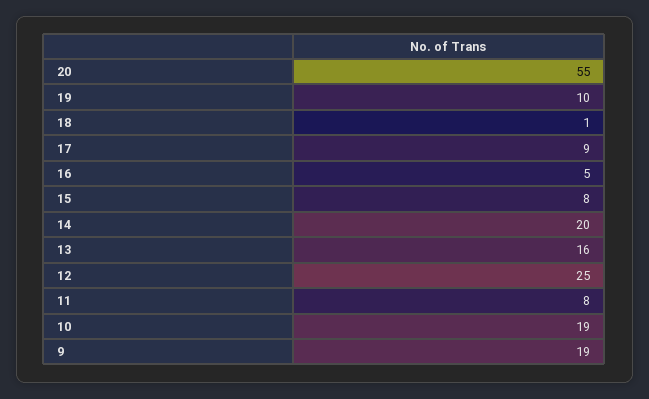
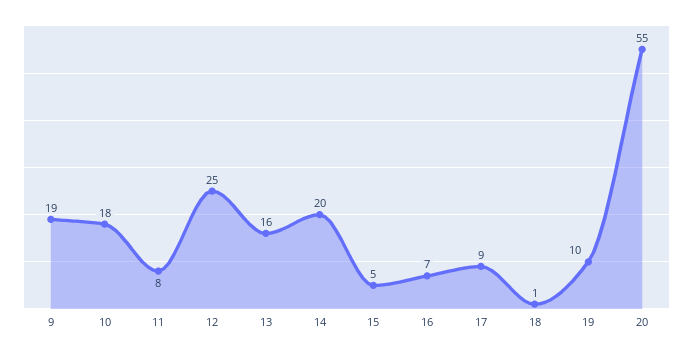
16: 5 -> 7
15: 8 -> 5
10: 19 -> 18

